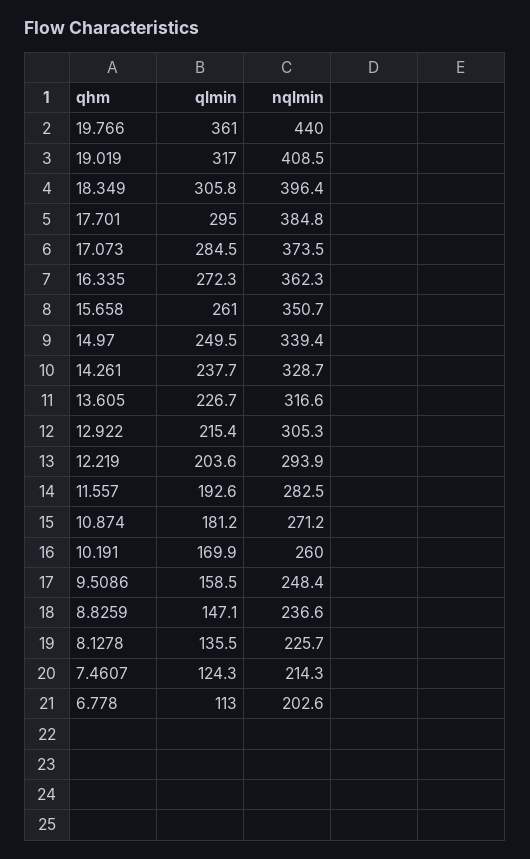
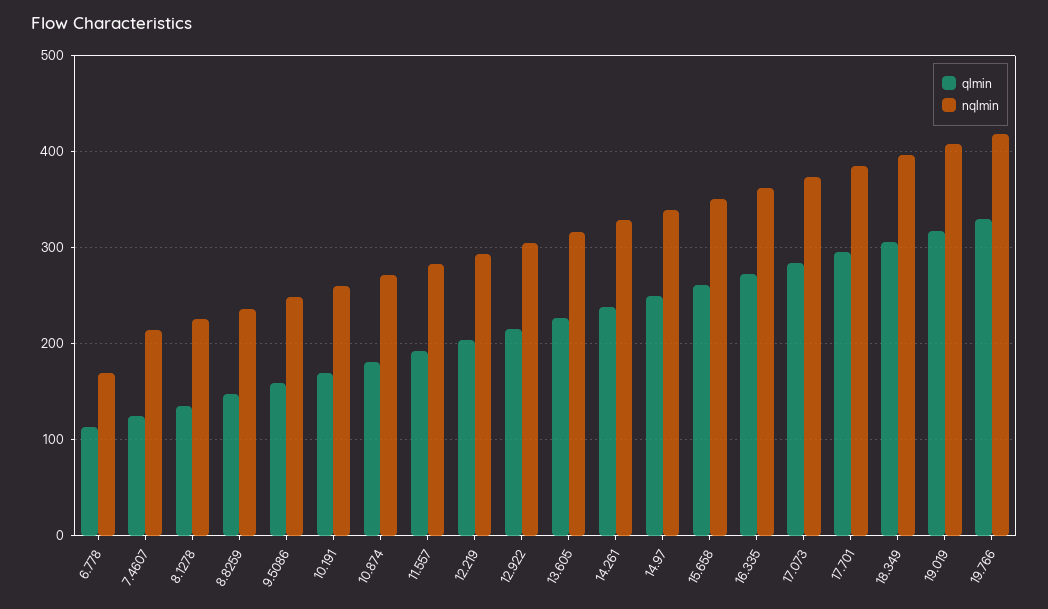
qlmin, 19.766: 361 -> 330
nqlmin, 19.766: 440 -> 420
nqlmin, 6.778: 202.6 -> 170

